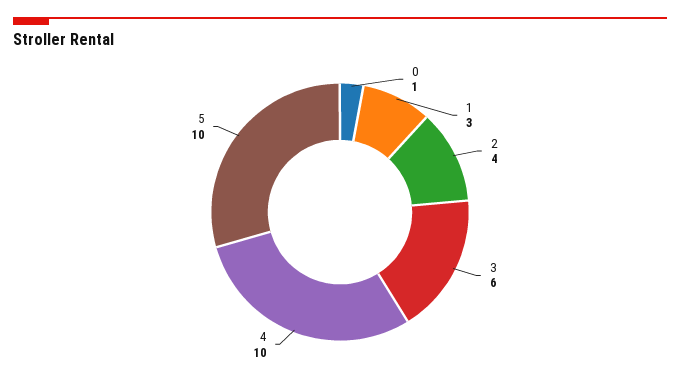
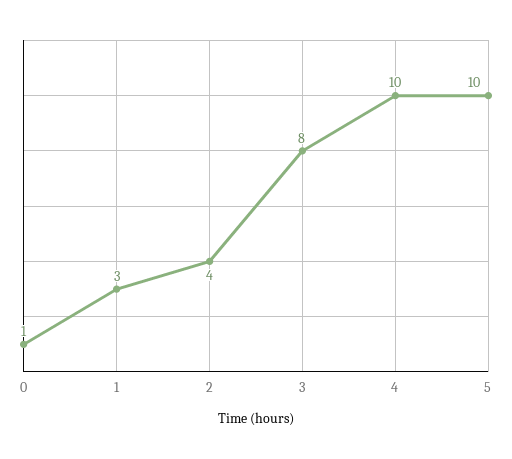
3: 6 -> 8

